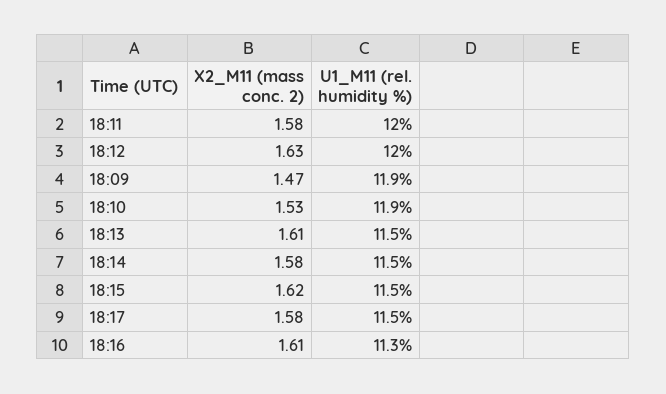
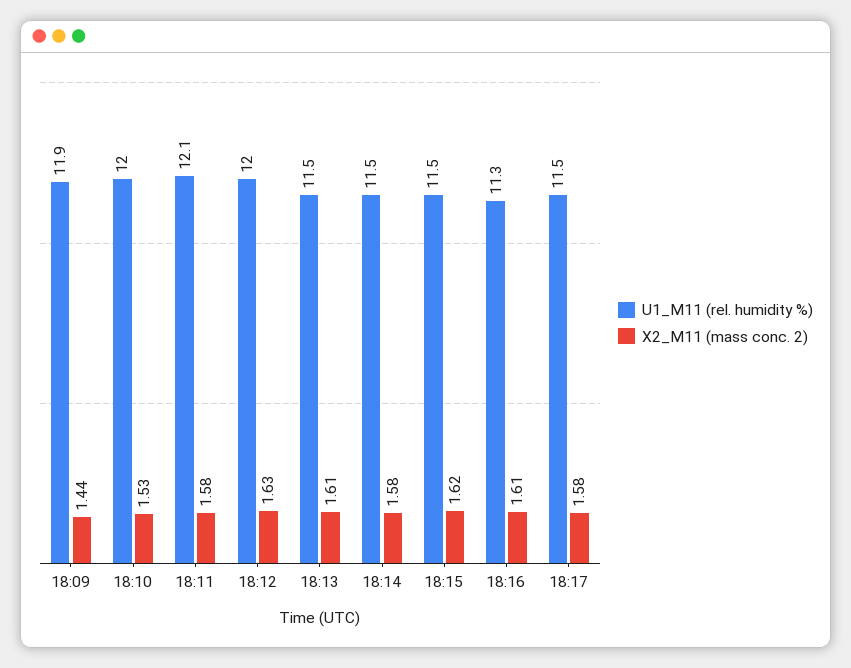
U1_M11 (rel. humidity %), 18:11: 12 -> 12.1
X2_M11 (mass conc. 2), 18:09: 1.47 -> 1.44
U1_M11 (rel. humidity %), 18:10: 11.9 -> 12

